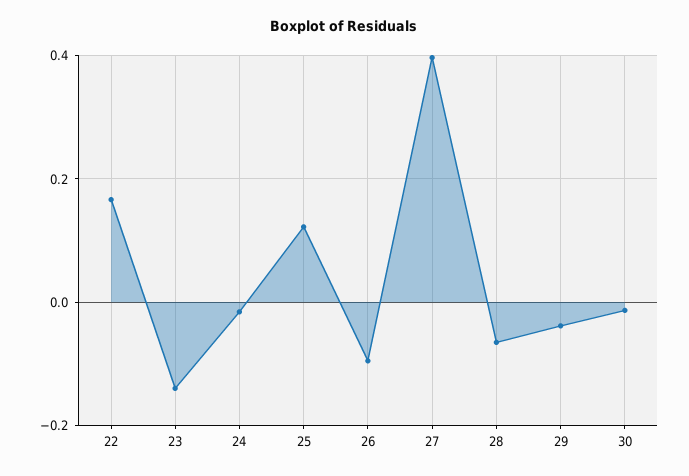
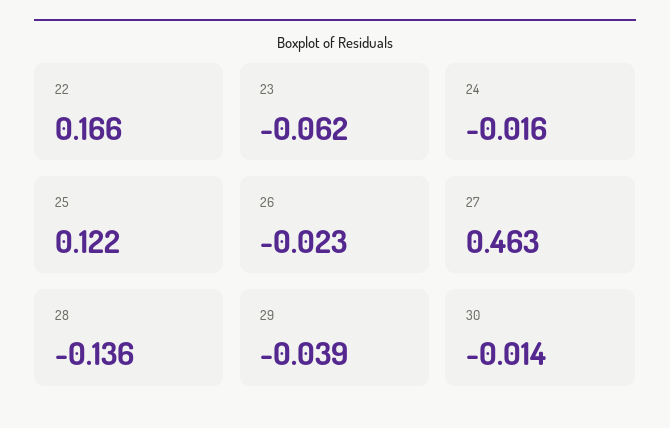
23: -0.14 -> -0.062
26: -0.1 -> -0.023
27: 0.4 -> 0.463
28: -0.06 -> -0.136

